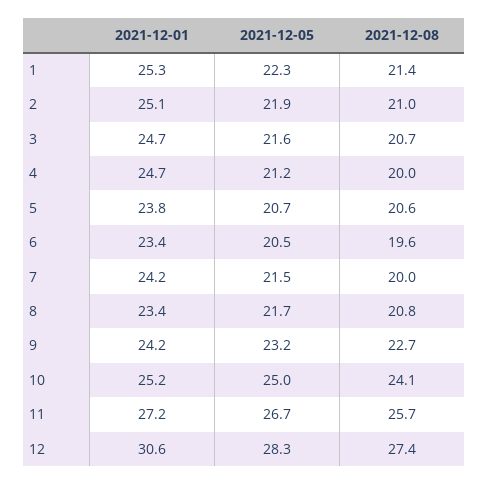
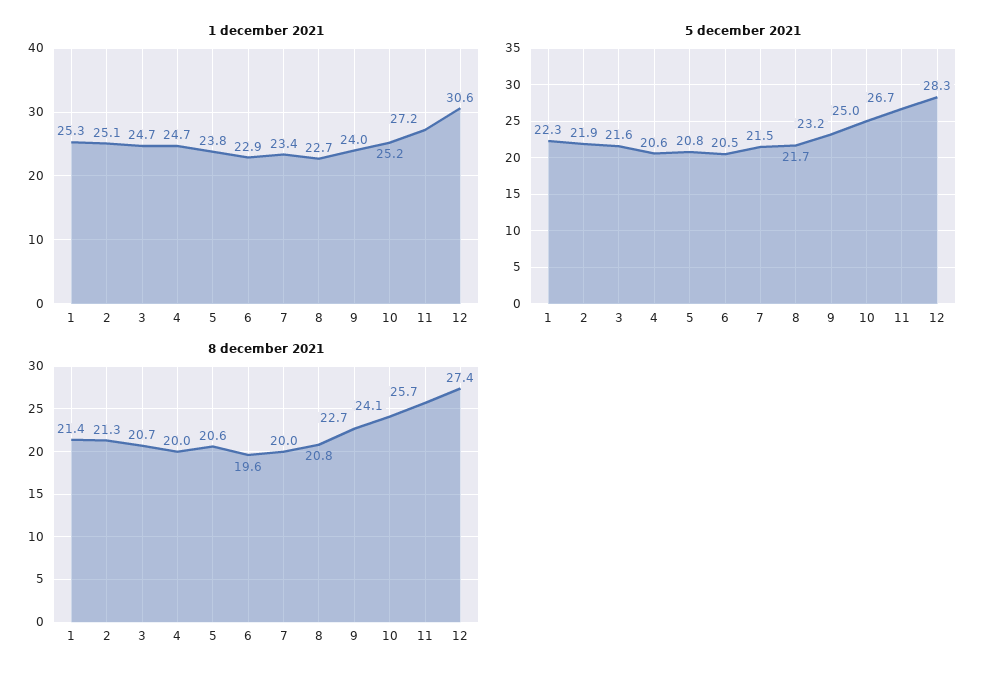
2021-12-08, 2: 21 -> 21.3
2021-12-05, 4: 21.2 -> 20.6
2021-12-05, 5: 20.7 -> 20.8
2021-12-01, 6: 23.4 -> 22.9
2021-12-01, 7: 24.2 -> 23.4
2021-12-01, 8: 23.4 -> 22.7
2021-12-01, 9: 24.2 -> 24

